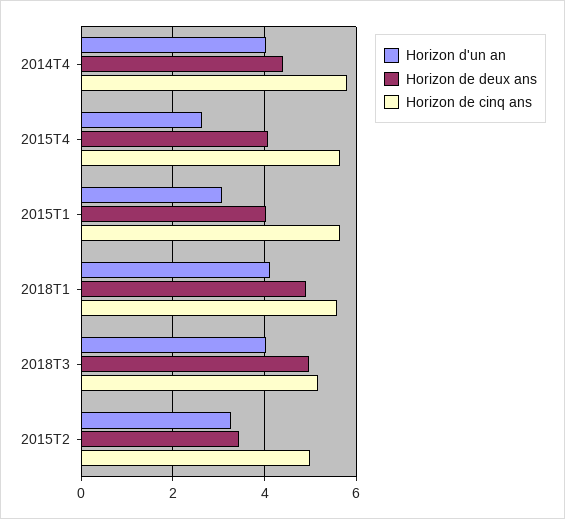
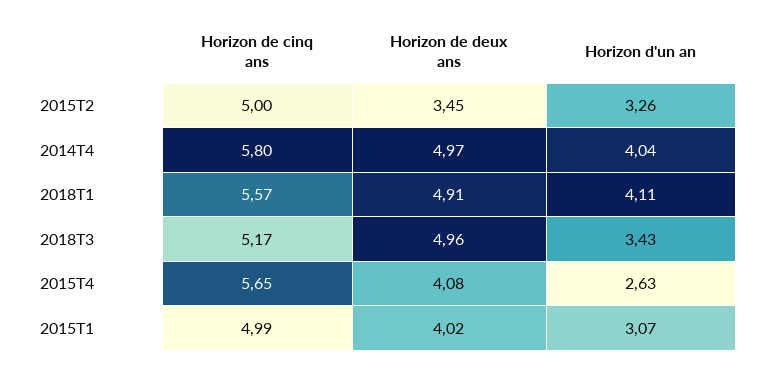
Horizon de deux ans, 2014T4: 4.4 -> 4.97
Horizon de cinq ans, 2015T1: 5.6 -> 4.99
Horizon d'un an, 2018T3: 4 -> 3.43

